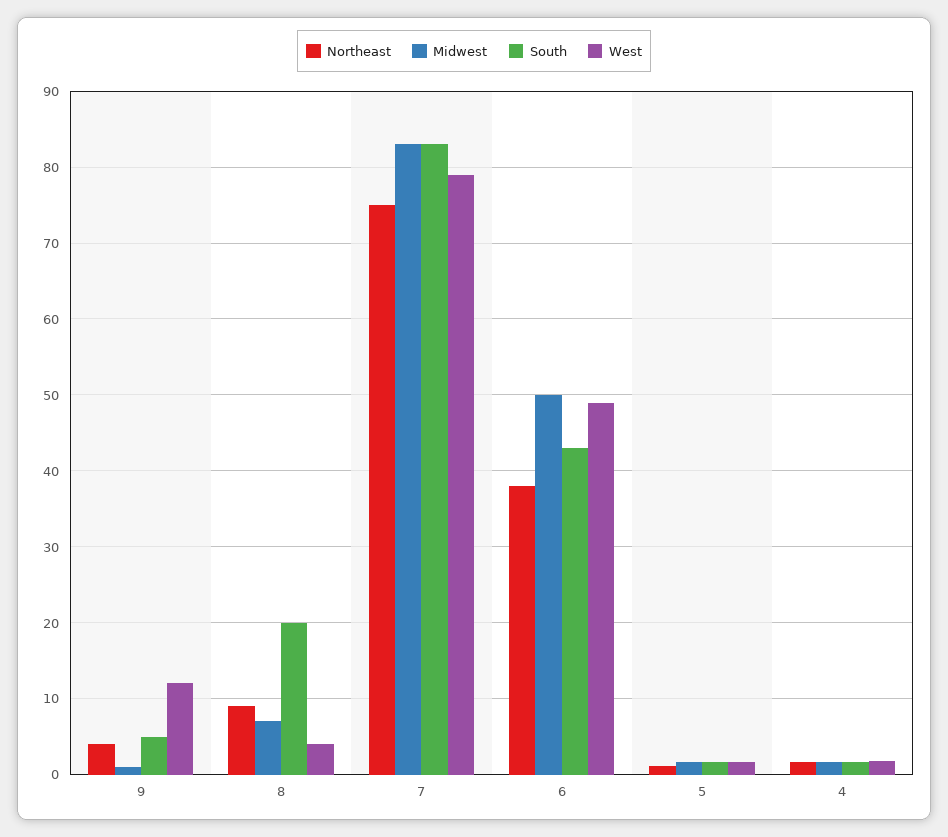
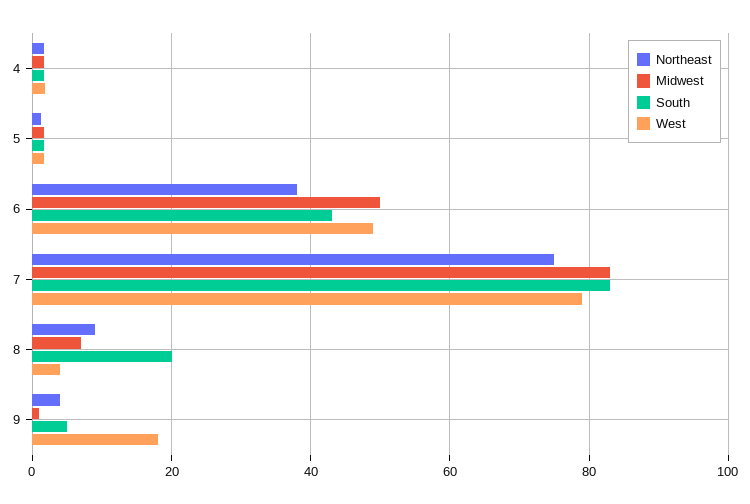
West, 9: 12 -> 18

